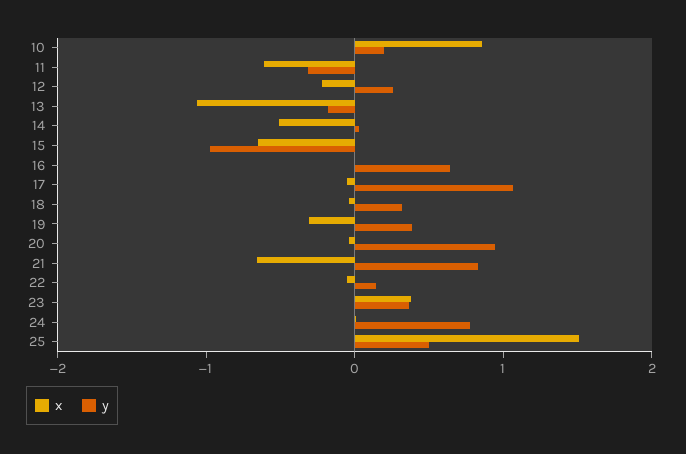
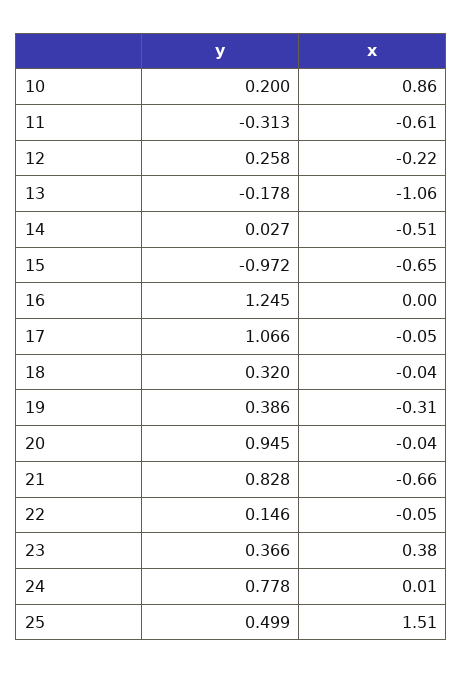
y, 16: 0.6 -> 1.245

